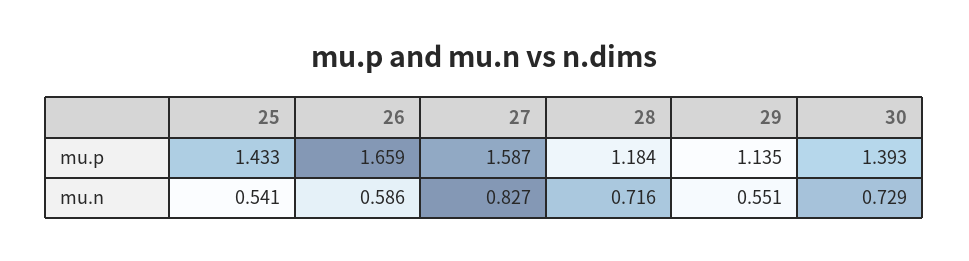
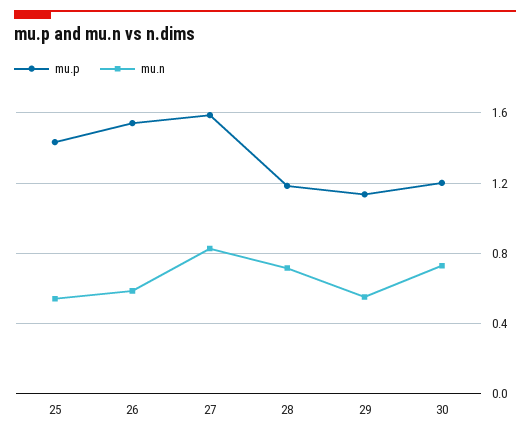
mu.p, 26: 1.659 -> 1.55
mu.p, 30: 1.393 -> 1.2

